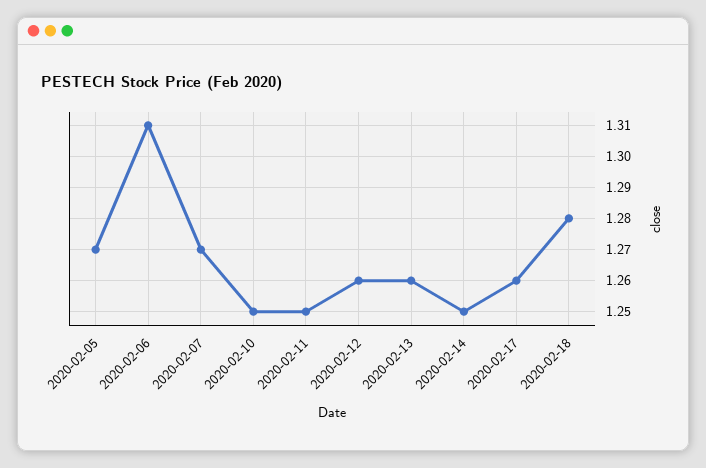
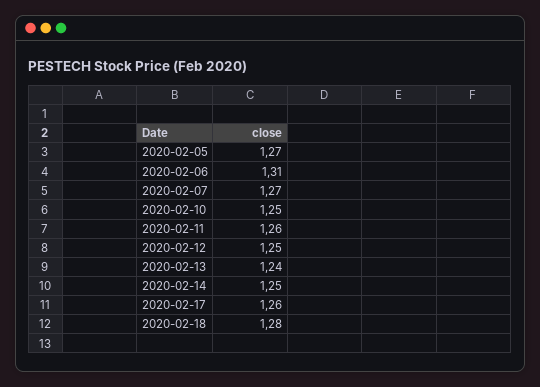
2020-02-11: 1.25 -> 1.26
2020-02-12: 1.26 -> 1.25
2020-02-13: 1.26 -> 1.24

